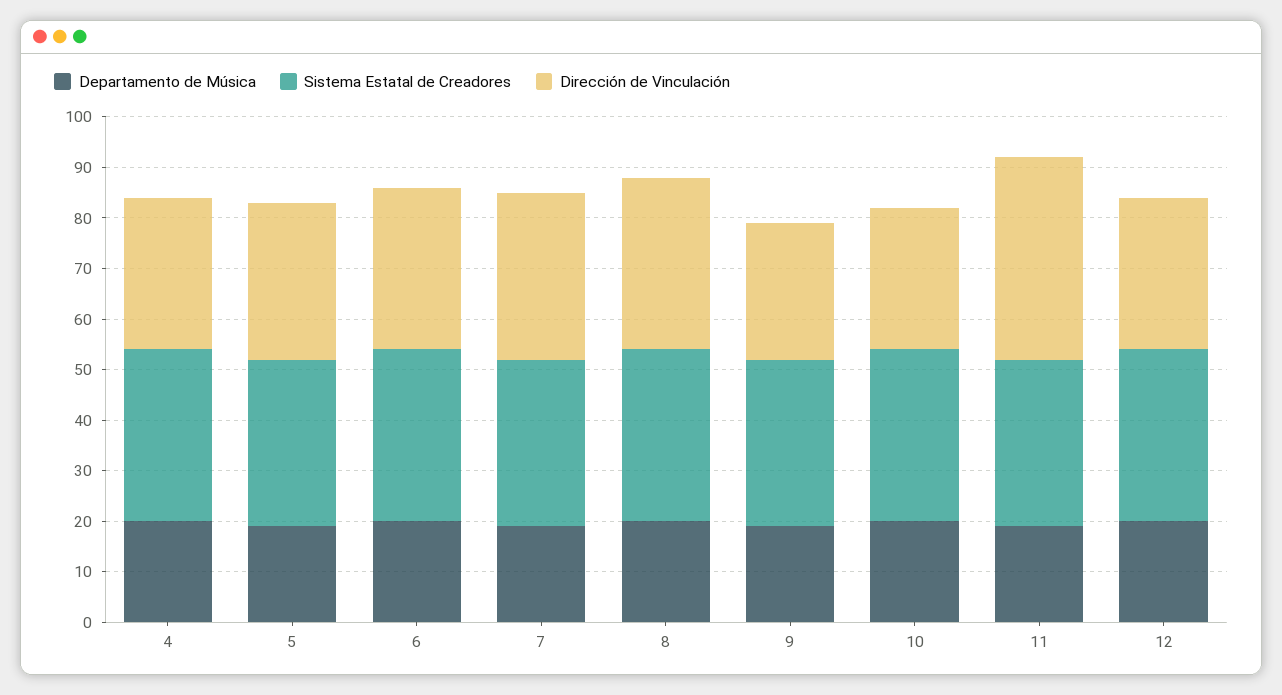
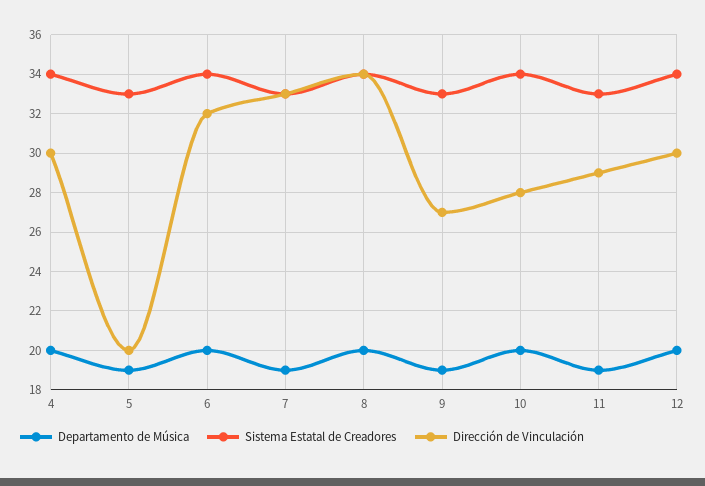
Dirección de Vinculación, 5: 30 -> 20
Dirección de Vinculación, 11: 40 -> 29

